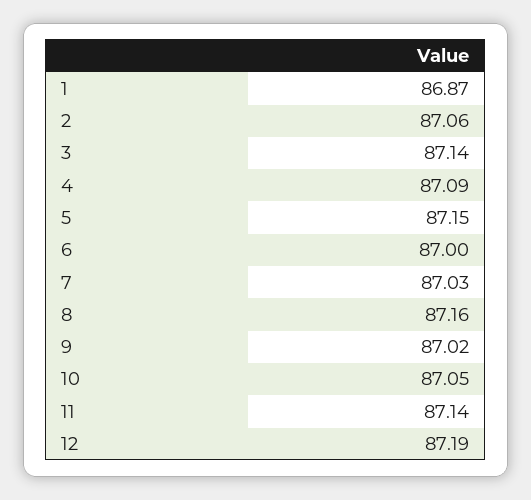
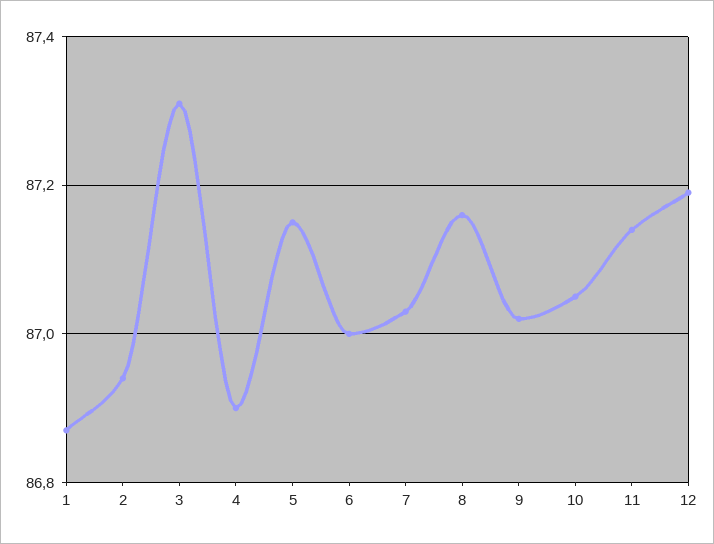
2: 87.06 -> 86.95
3: 87.14 -> 87.3
4: 87.09 -> 86.9

